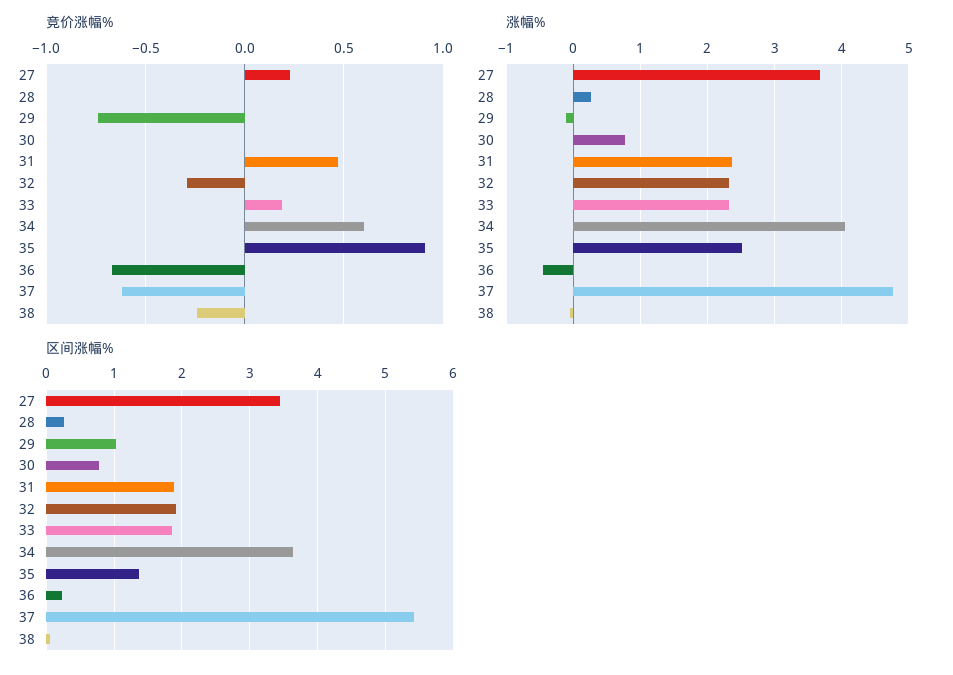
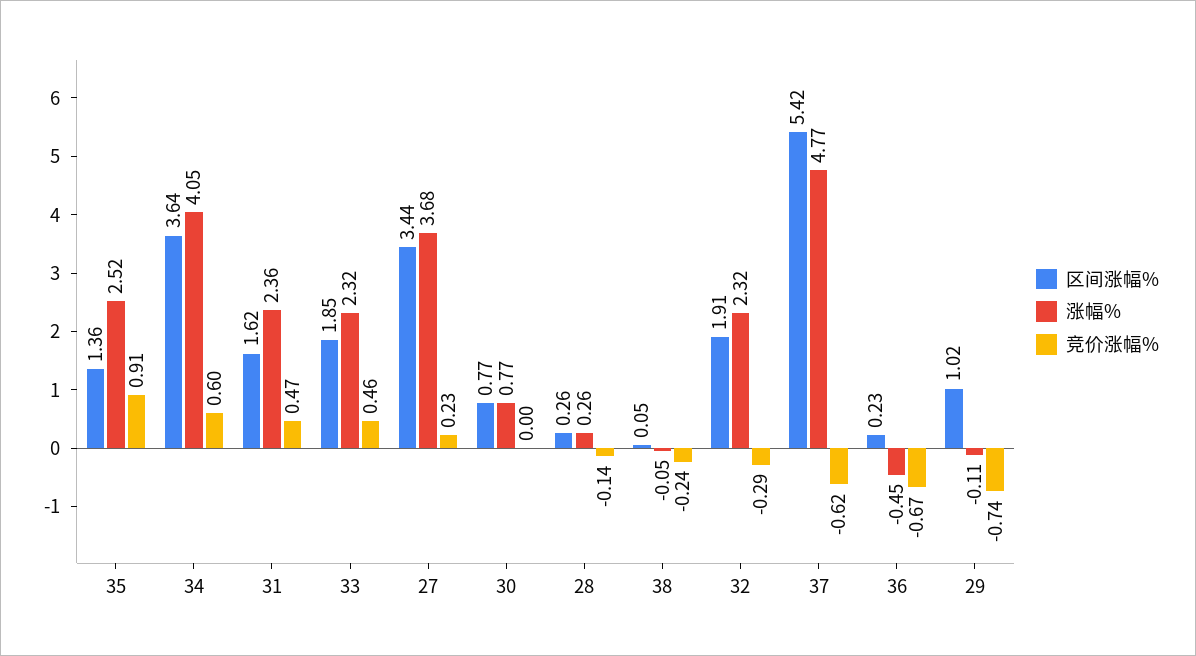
竞价涨幅%, 28: 0 -> -0.14
竞价涨幅%, 33: 0.2 -> 0.46
区间涨幅%, 31: 1.9 -> 1.62

